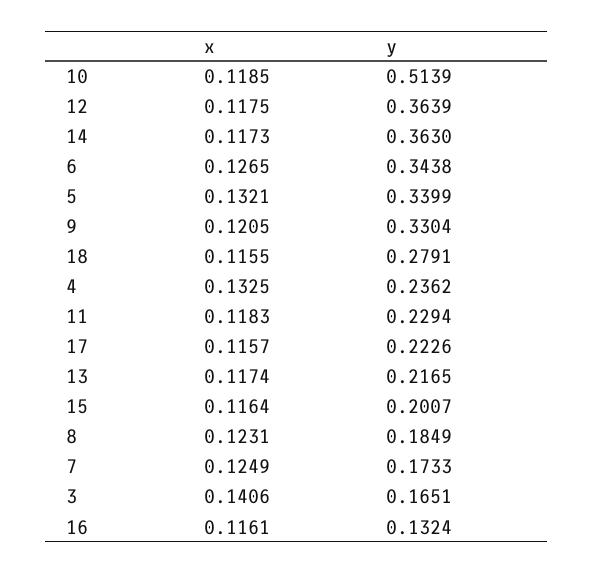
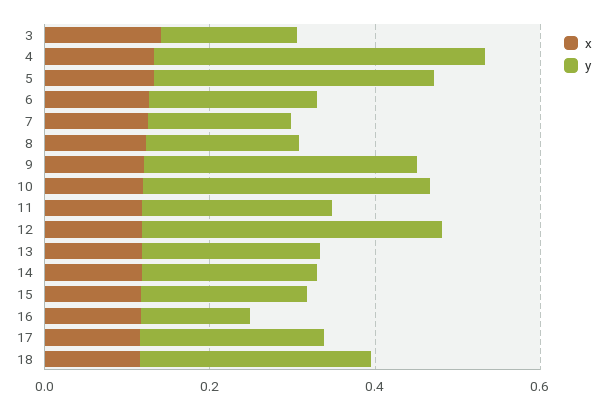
y, 10: 0.5139 -> 0.35
y, 14: 0.363 -> 0.2
y, 6: 0.3438 -> 0.2
y, 4: 0.2362 -> 0.4

